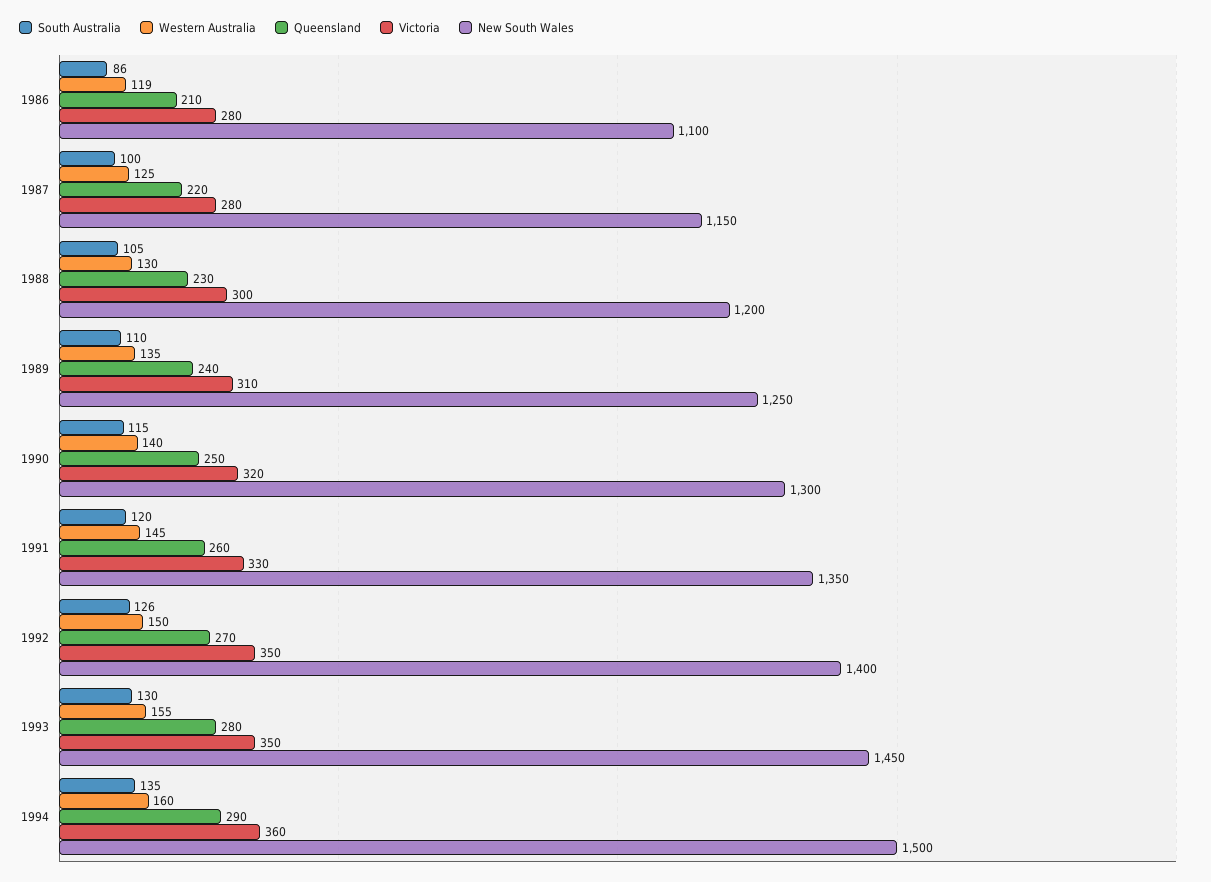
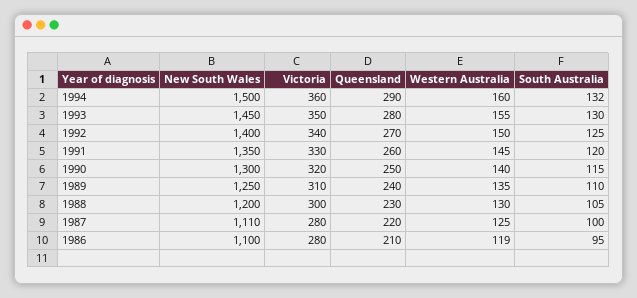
South Australia, 1986: 86 -> 95
New South Wales, 1987: 1150 -> 1110
South Australia, 1992: 126 -> 125
Victoria, 1992: 350 -> 340
South Australia, 1994: 135 -> 132

